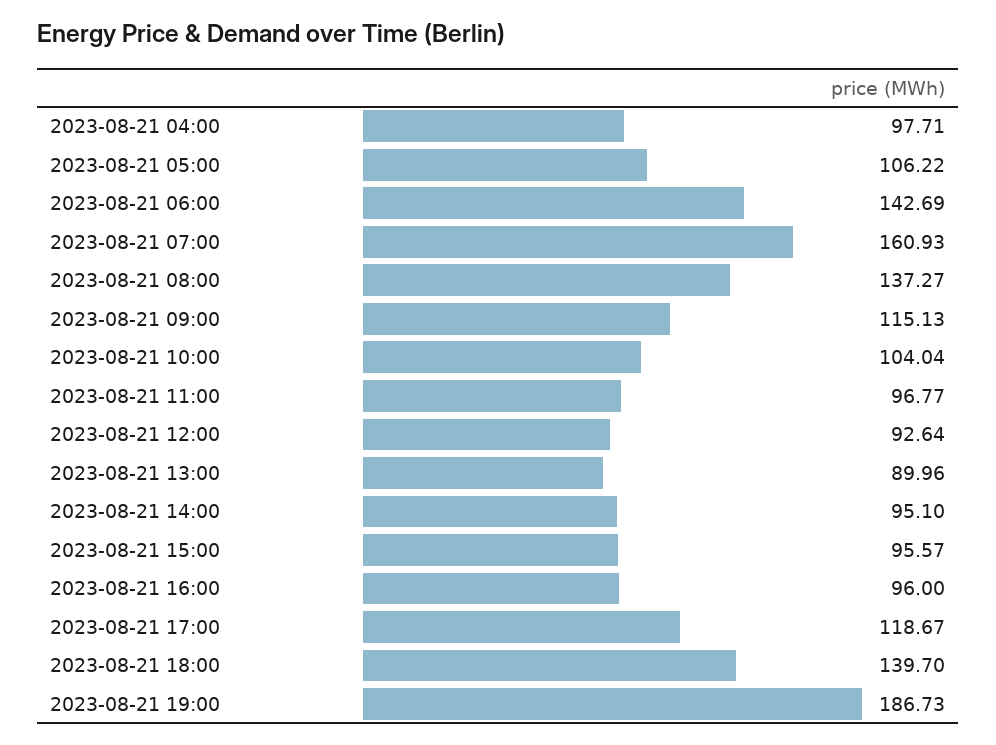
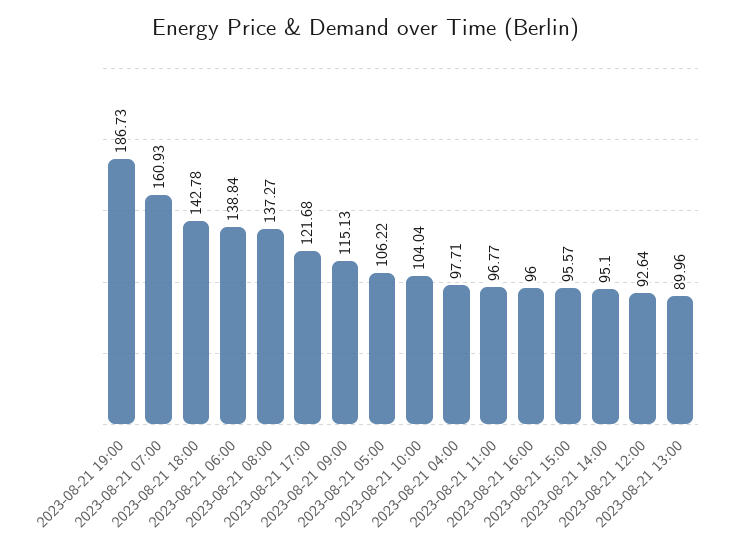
2023-08-21 06:00: 142.69 -> 138.84
2023-08-21 17:00: 118.67 -> 121.68
2023-08-21 18:00: 139.7 -> 142.78

